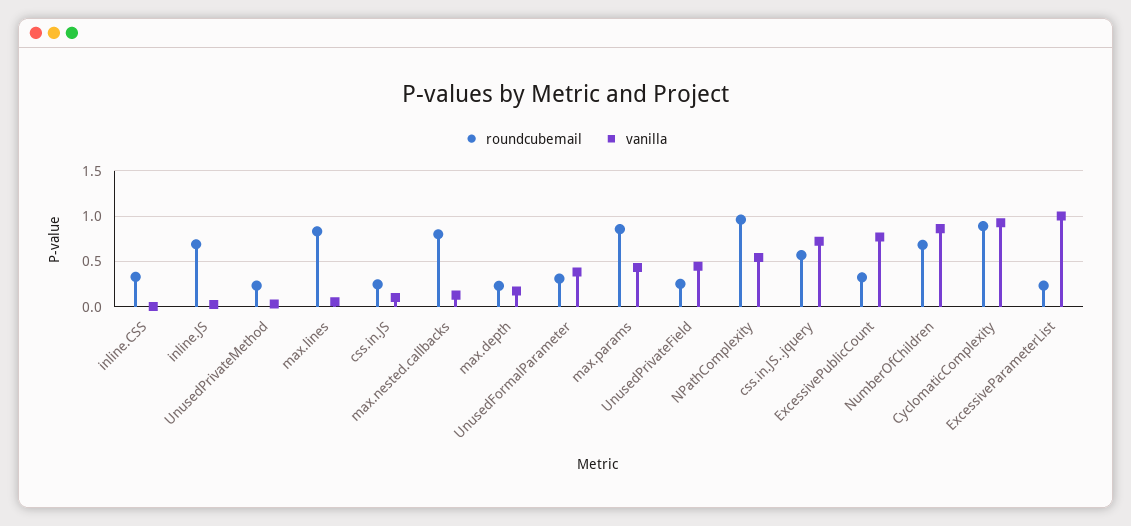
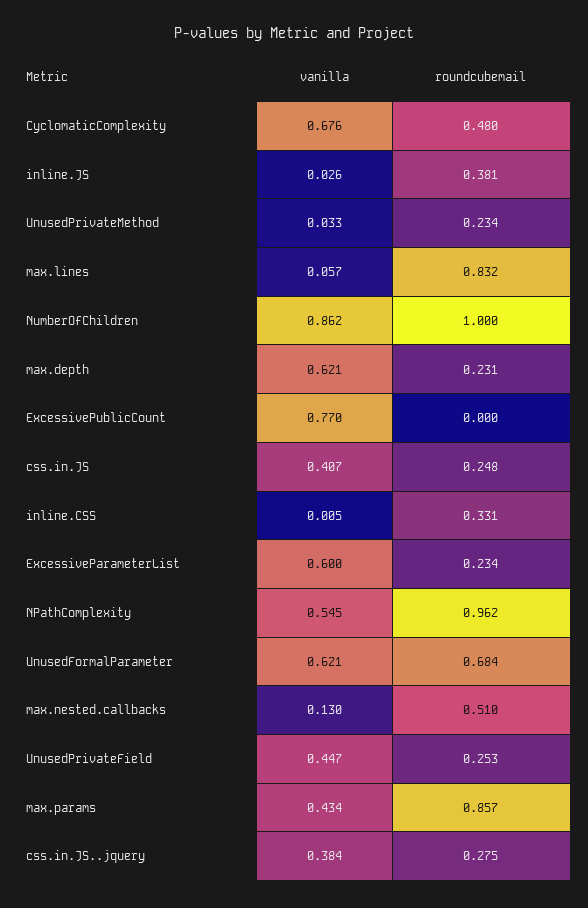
roundcubemail, inline.JS: 0.7 -> 0.381
vanilla, css.in.JS: 0.1 -> 0.407
roundcubemail, max.nested.callbacks: 0.8 -> 0.51
vanilla, max.depth: 0.2 -> 0.621
roundcubemail, UnusedFormalParameter: 0.3 -> 0.684
vanilla, UnusedFormalParameter: 0.4 -> 0.621
roundcubemail, css.in.JS..jquery: 0.6 -> 0.275
vanilla, css.in.JS..jquery: 0.7 -> 0.384
roundcubemail, ExcessivePublicCount: 0.3 -> 0
roundcubemail, NumberOfChildren: 0.7 -> 1
roundcubemail, CyclomaticComplexity: 0.9 -> 0.48
vanilla, CyclomaticComplexity: 0.9 -> 0.676
vanilla, ExcessiveParameterList: 1 -> 0.6

